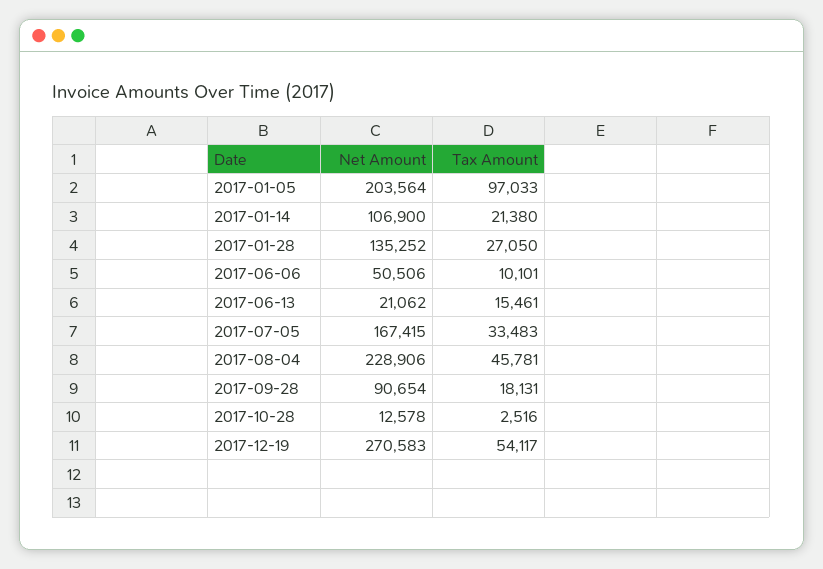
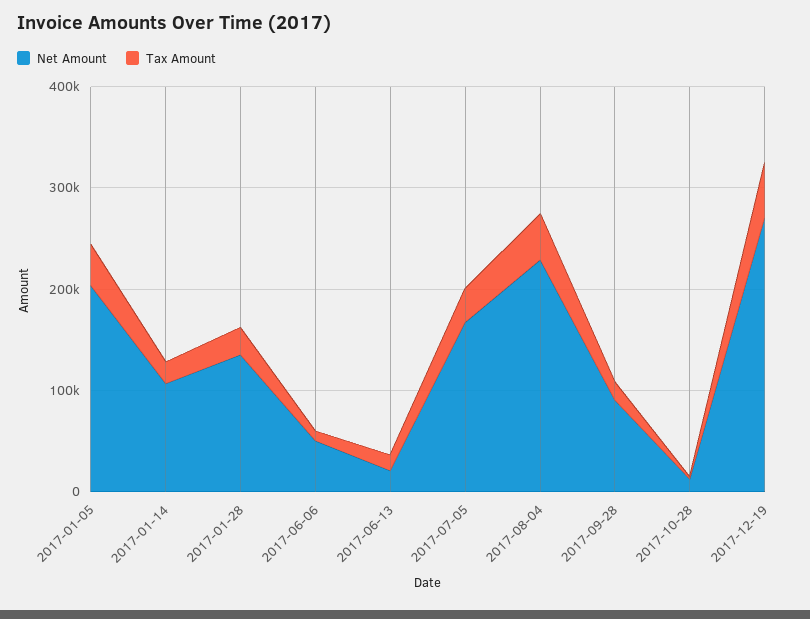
Tax Amount, 2017-01-05: 97033 -> 40000

